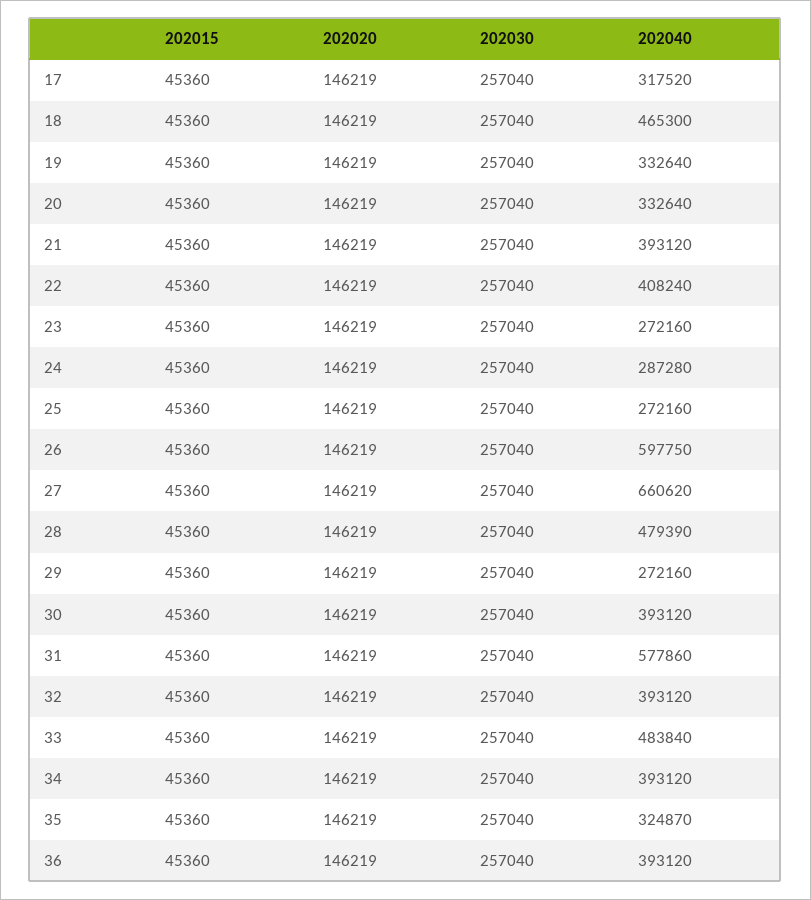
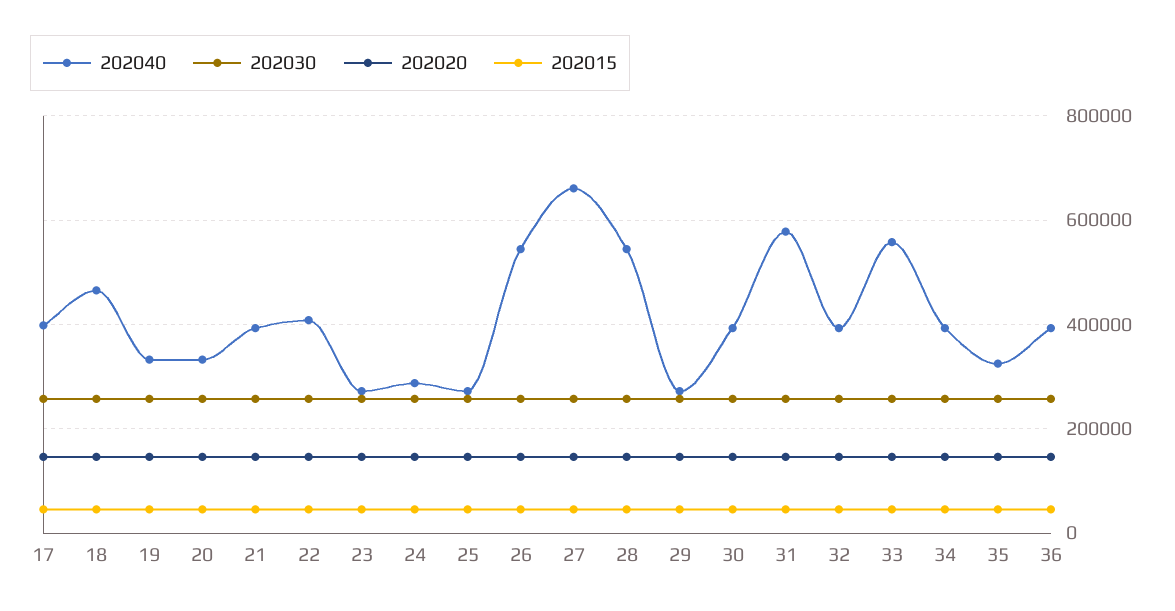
202040, 17: 317520 -> 400000
202040, 26: 597750 -> 540000
202040, 28: 479390 -> 540000
202040, 33: 483840 -> 560000

